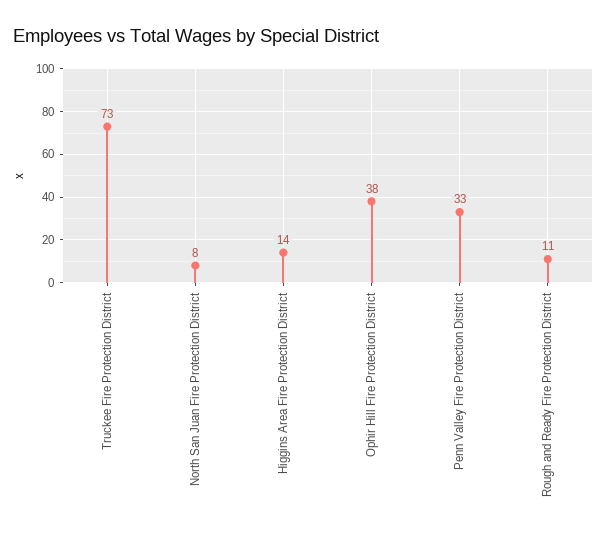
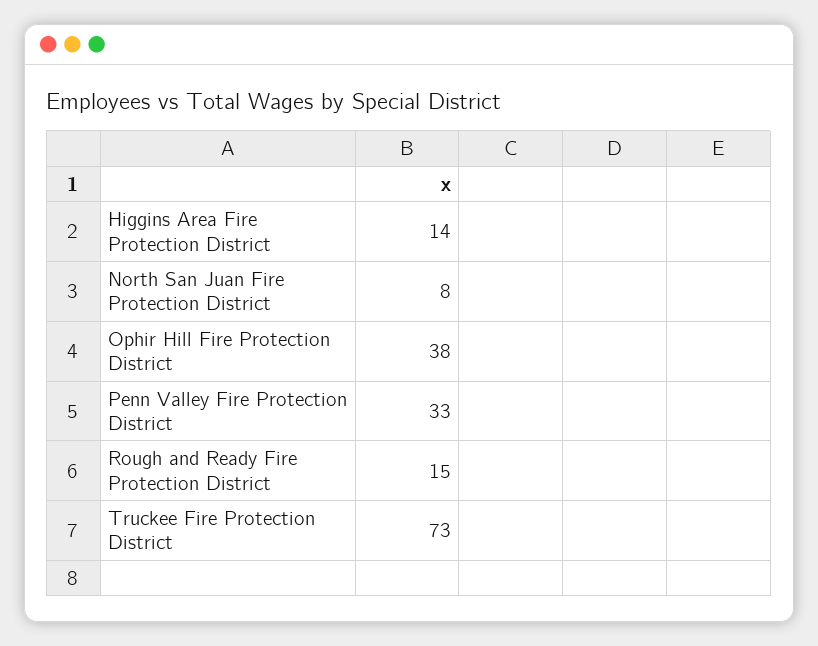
Rough and Ready Fire Protection District: 11 -> 15

